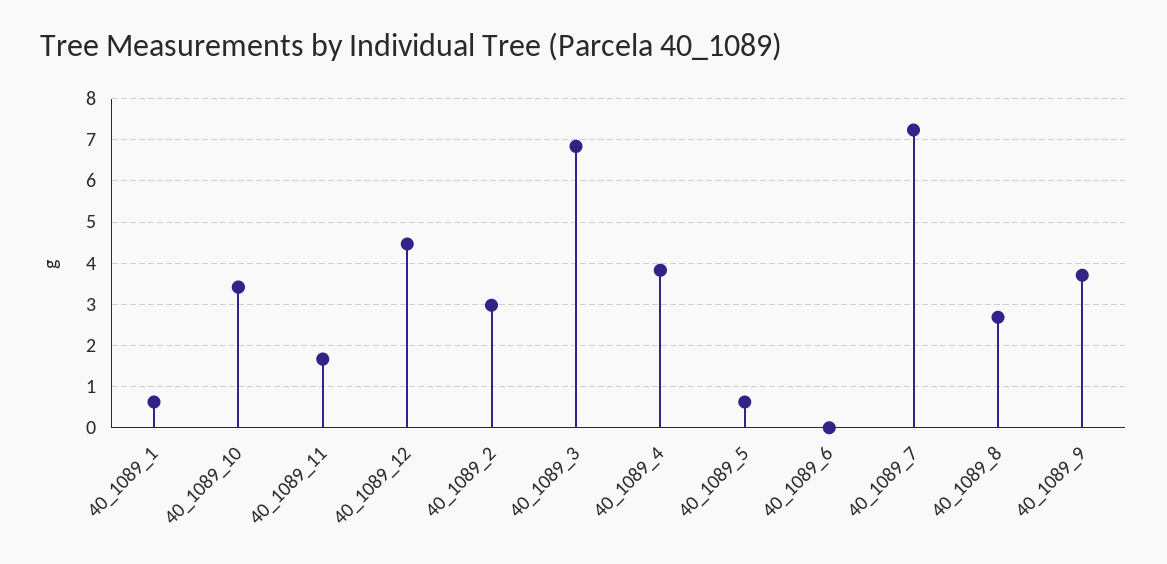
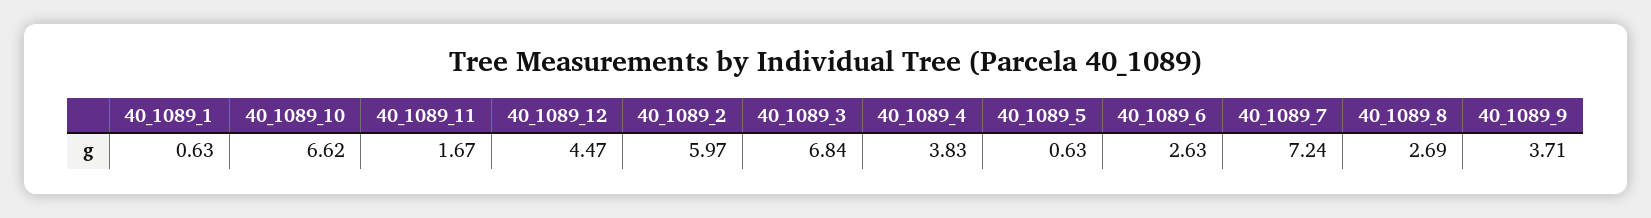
40_1089_10: 3.4 -> 6.62
40_1089_2: 3 -> 5.97
40_1089_6: 0 -> 2.63

